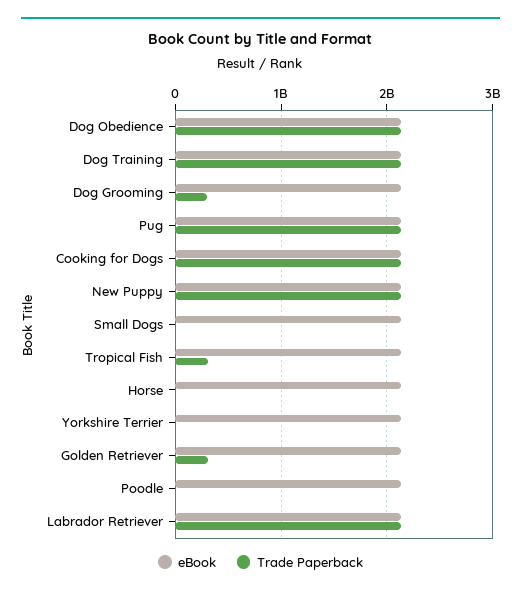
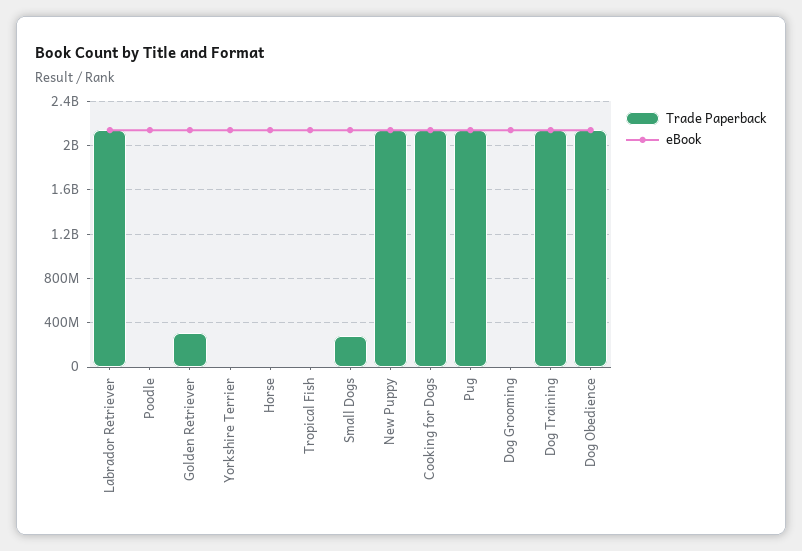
Trade Paperback, Dog Grooming: 300000000 -> 0
Trade Paperback, Small Dogs: 0 -> 300000000
Trade Paperback, Tropical Fish: 300000000 -> 0

